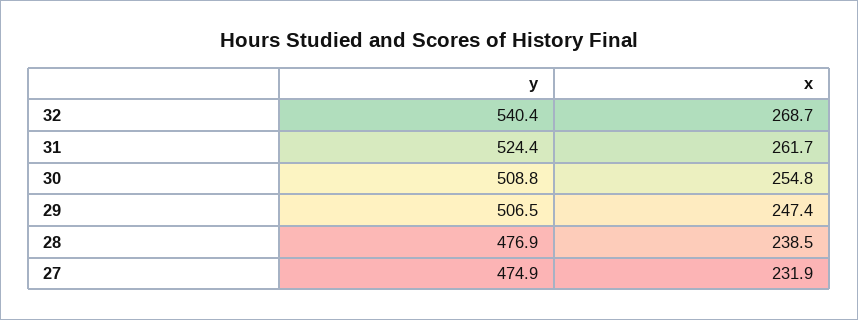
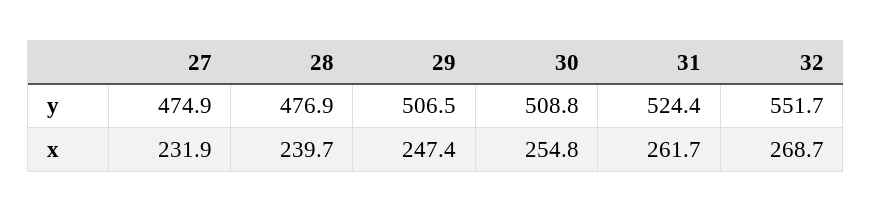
y, 32: 540.4 -> 551.7
x, 28: 238.5 -> 239.7

